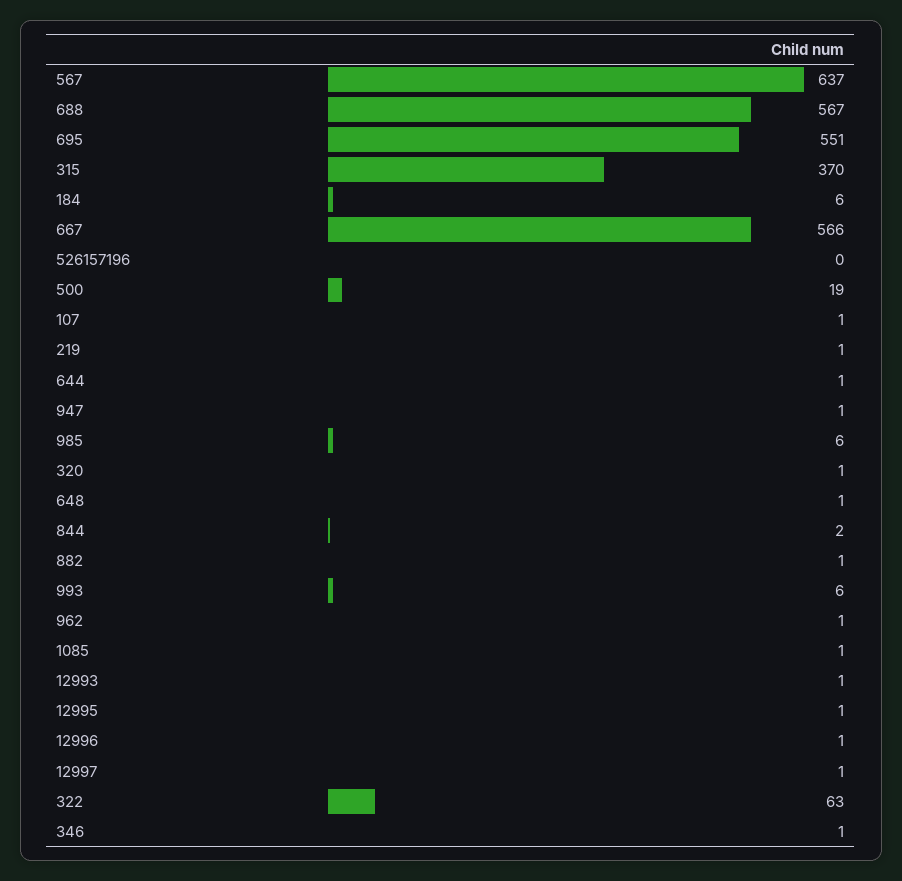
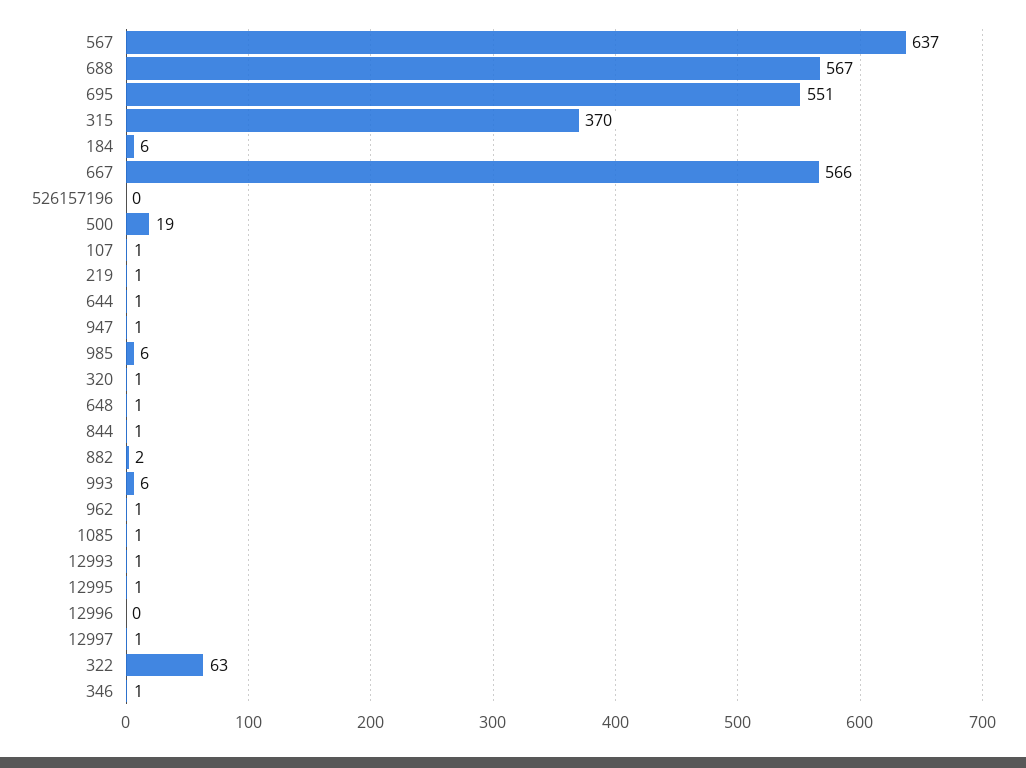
844: 2 -> 1
882: 1 -> 2
12996: 1 -> 0

